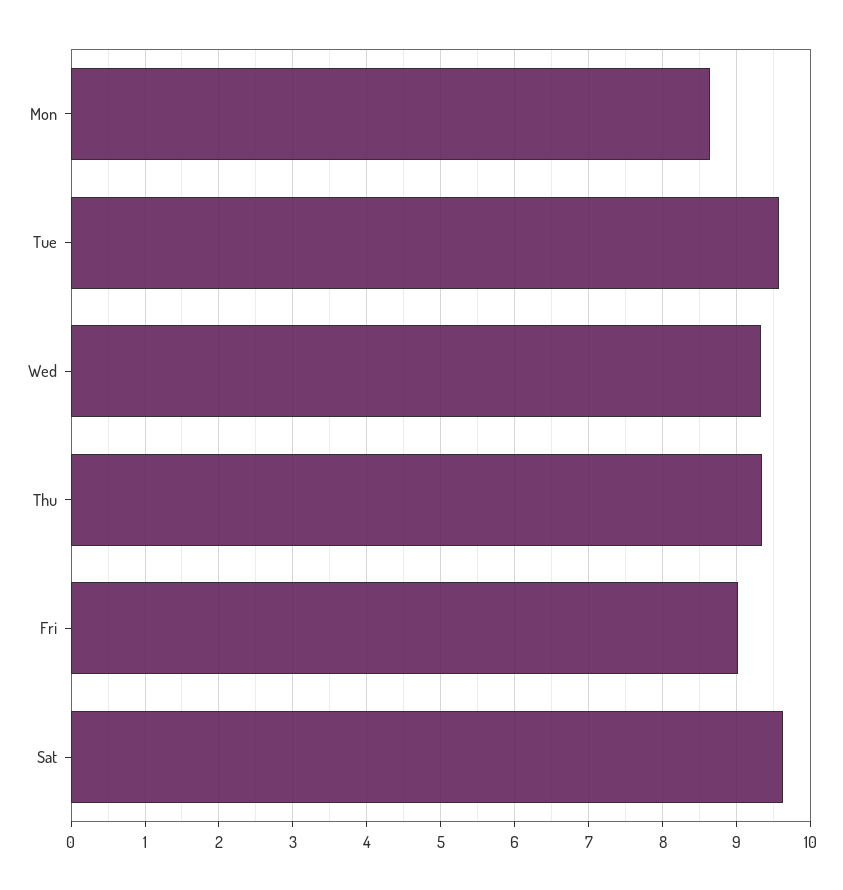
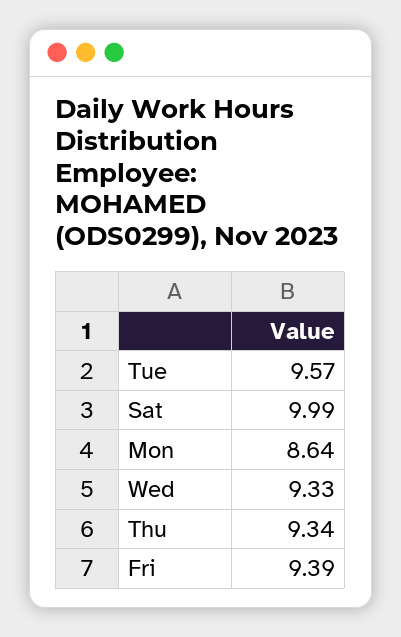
Fri: 9 -> 9.39
Sat: 9.6 -> 9.99

